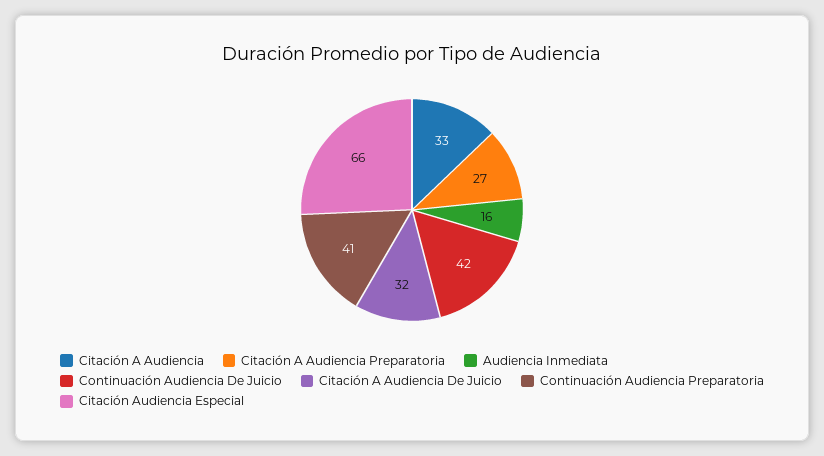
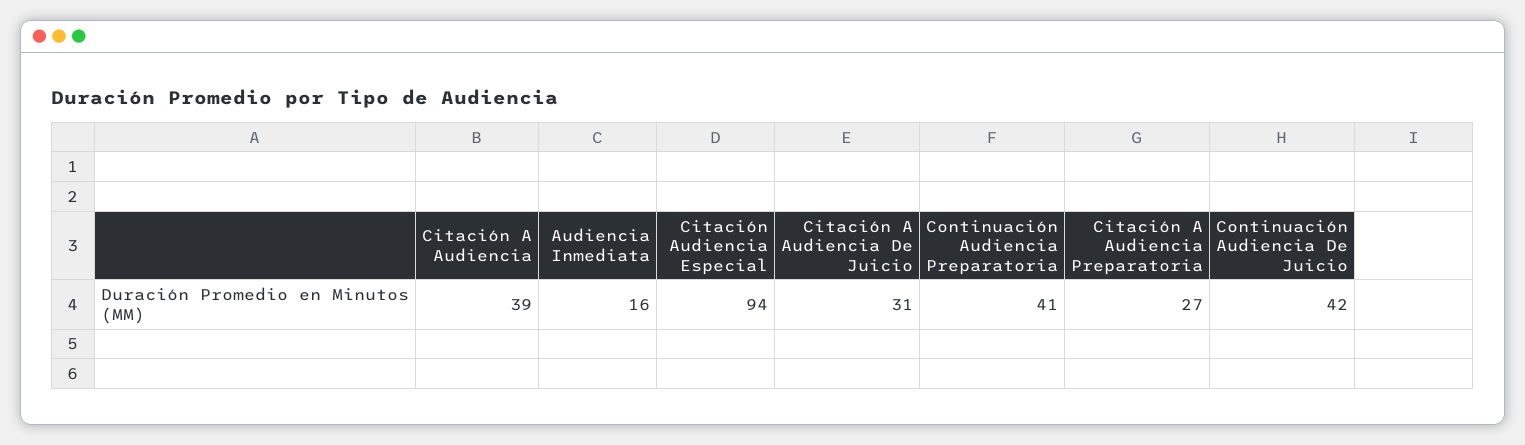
Citación A Audiencia: 33 -> 39
Citación A Audiencia De Juicio: 32 -> 31
Citación Audiencia Especial: 66 -> 94

